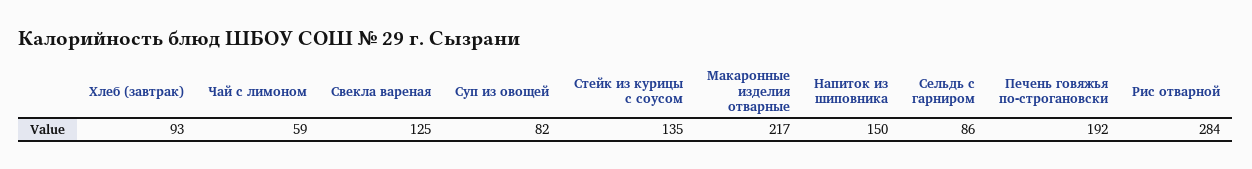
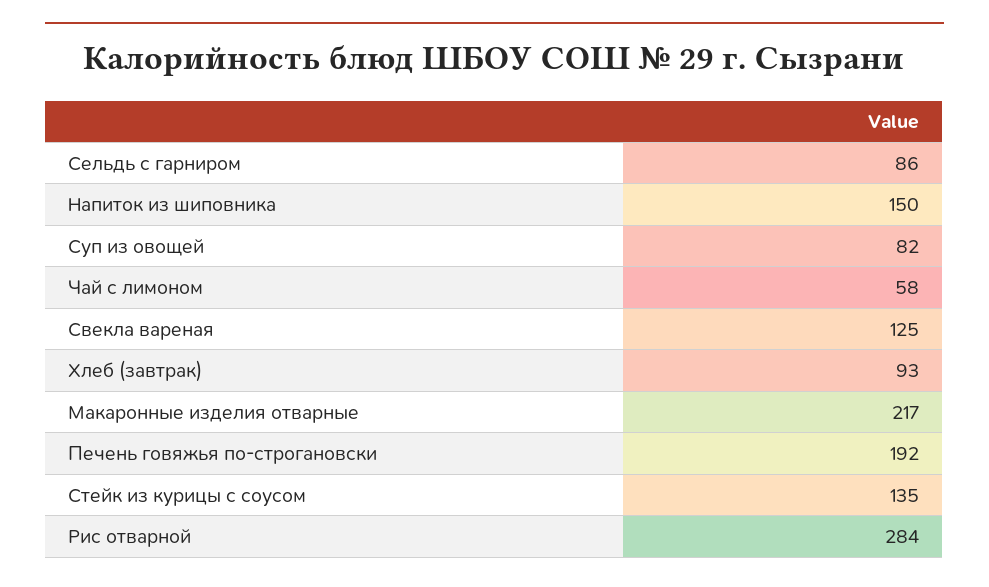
Чай с лимоном: 59 -> 58

